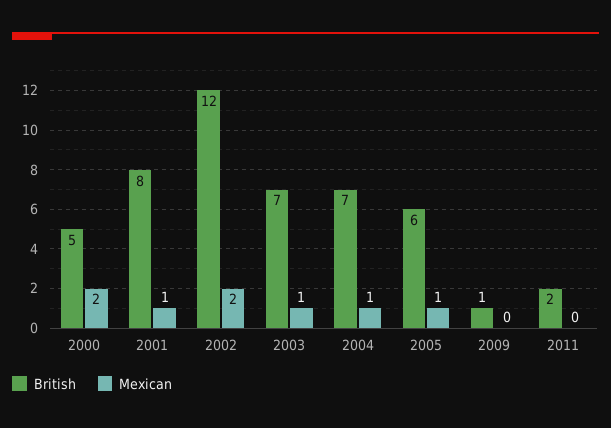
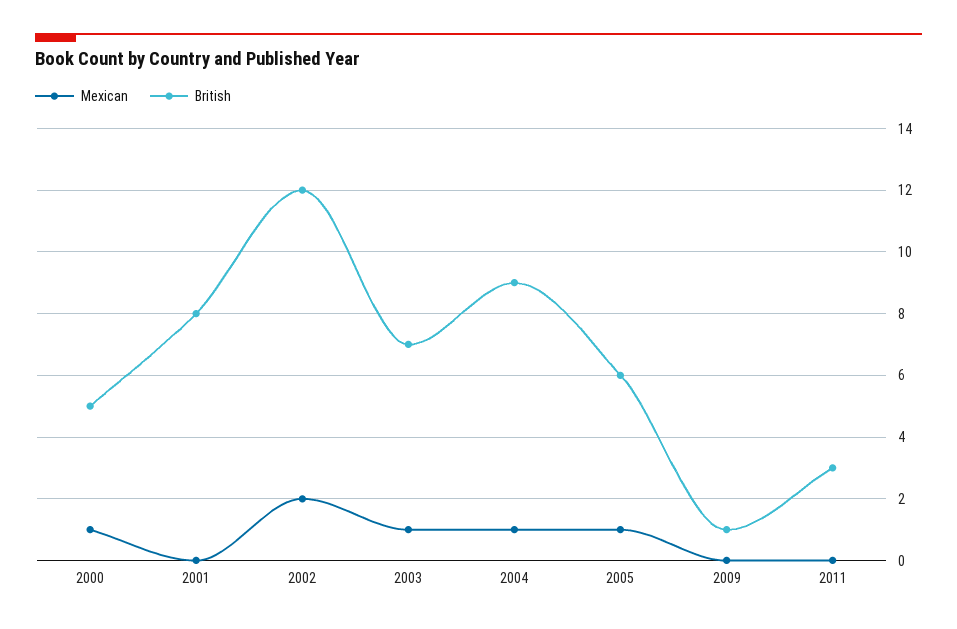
Mexican, 2000: 2 -> 1
Mexican, 2001: 1 -> 0
British, 2004: 7 -> 9
British, 2011: 2 -> 3

